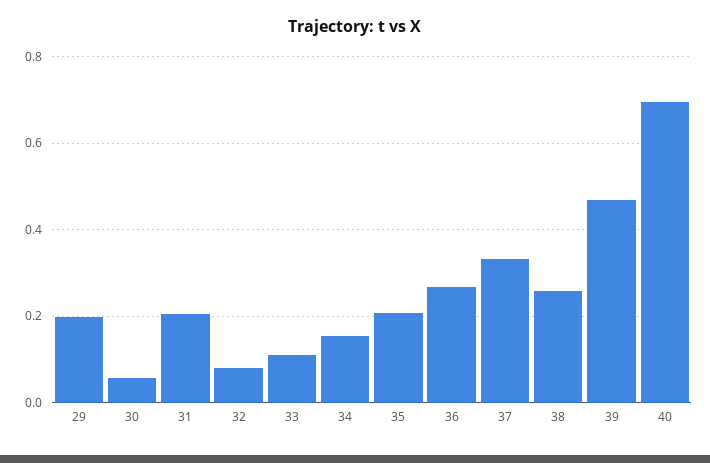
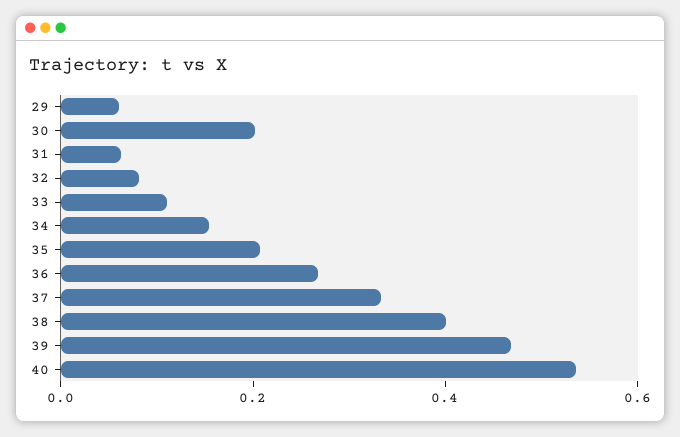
29: 0.2 -> 0.05
30: 0.06 -> 0.2
31: 0.2 -> 0.05
38: 0.26 -> 0.4
40: 0.7 -> 0.55

